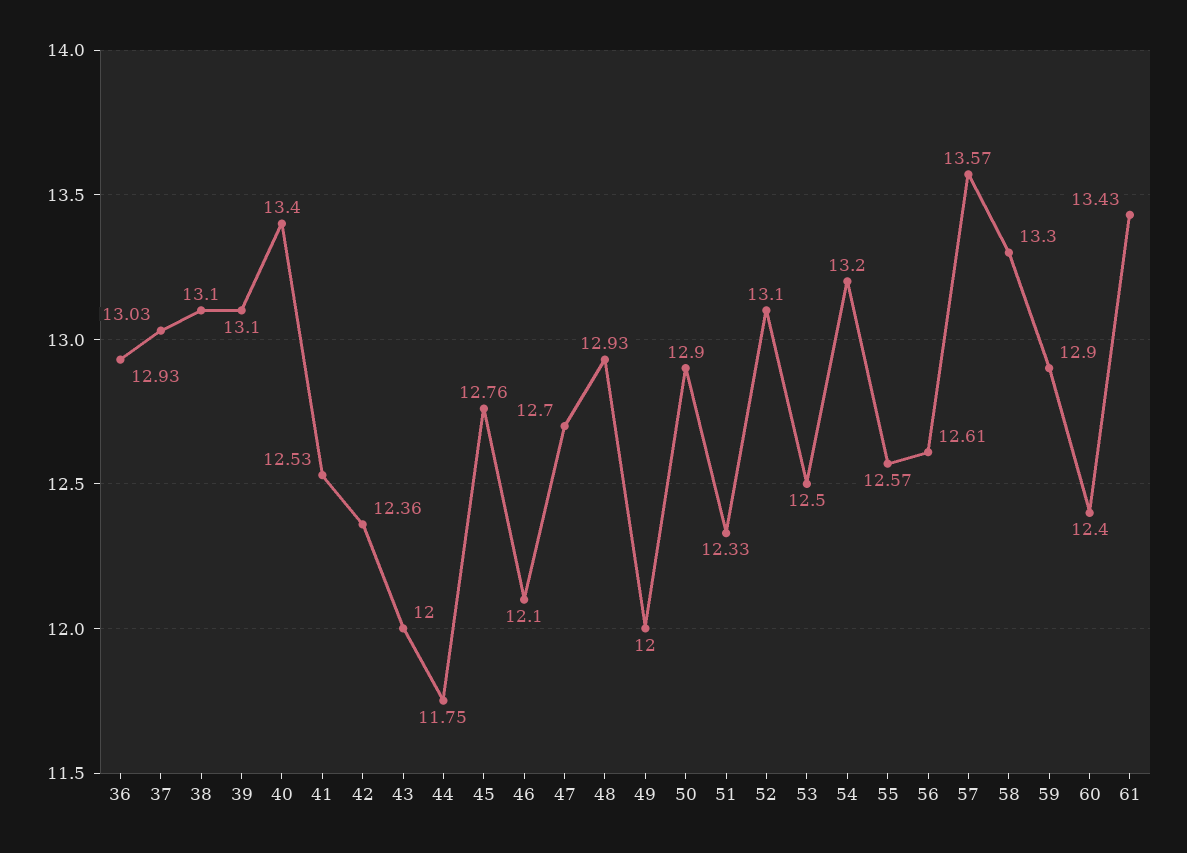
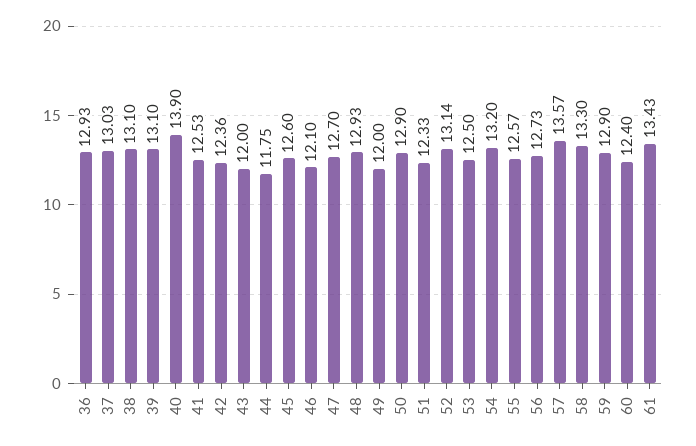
40: 13.4 -> 13.9
45: 12.76 -> 12.6
52: 13.1 -> 13.14
56: 12.61 -> 12.73

